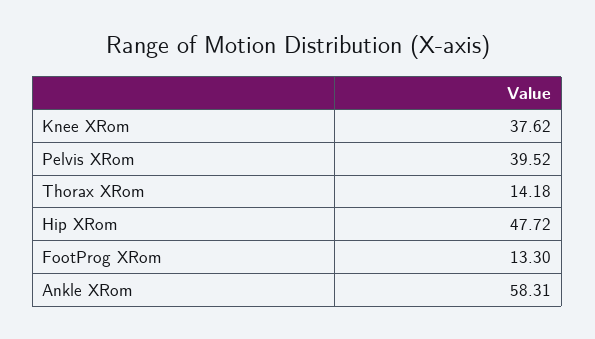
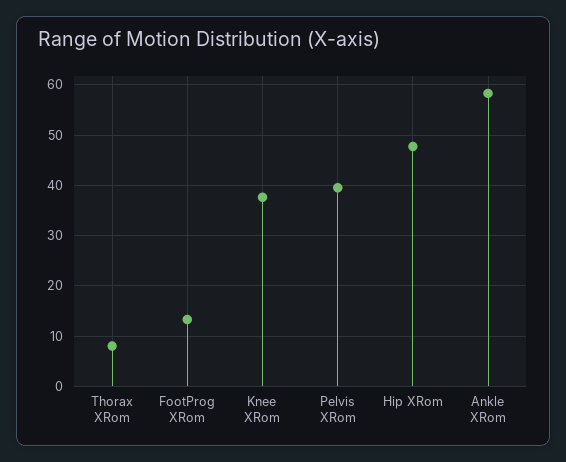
Thorax XRom: 14.18 -> 8

